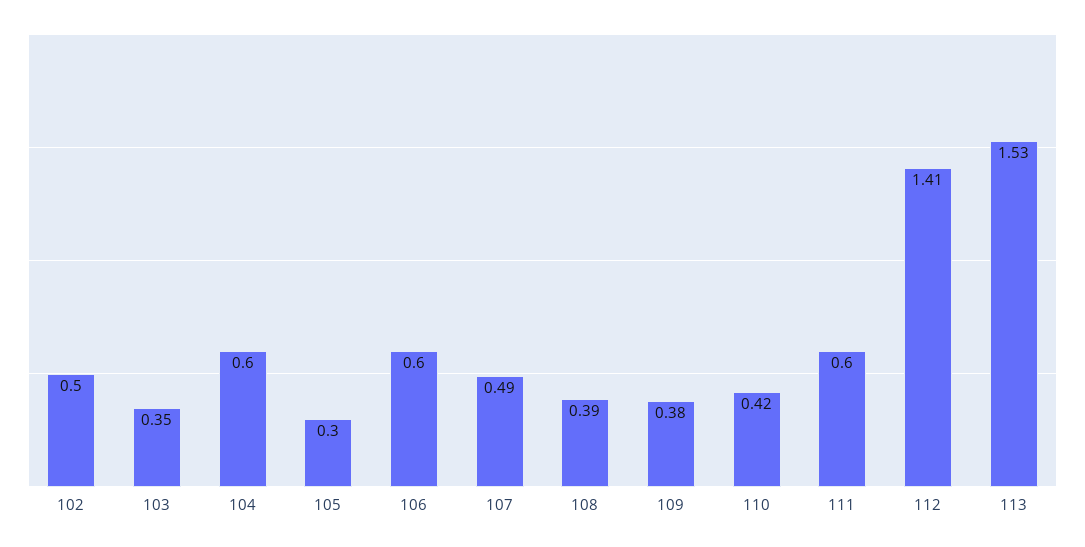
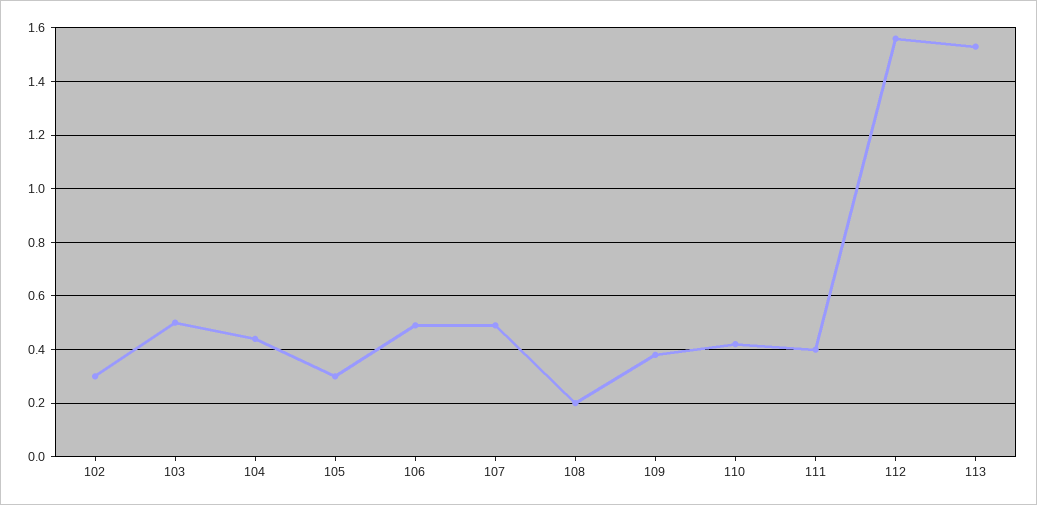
102: 0.5 -> 0.3
103: 0.35 -> 0.5
104: 0.6 -> 0.45
106: 0.6 -> 0.5
108: 0.39 -> 0.2
111: 0.6 -> 0.4
112: 1.41 -> 1.55

